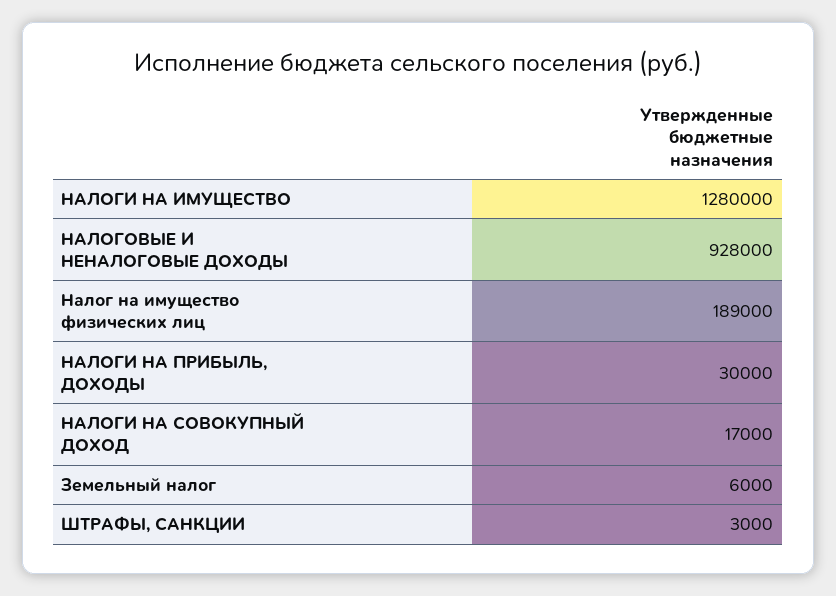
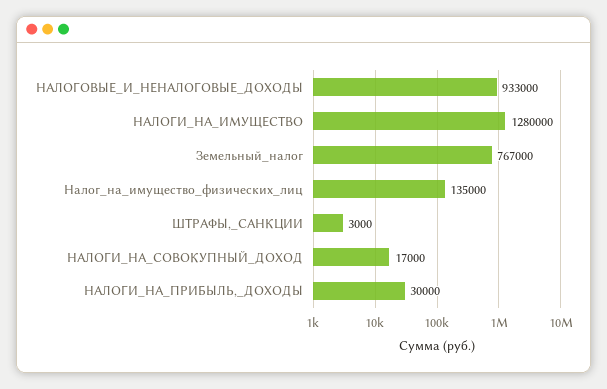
НАЛОГОВЫЕ И НЕНАЛОГОВЫЕ ДОХОДЫ: 928000 -> 933000
Налог на имущество физических лиц: 189000 -> 135000
Земельный налог: 6000 -> 767000

